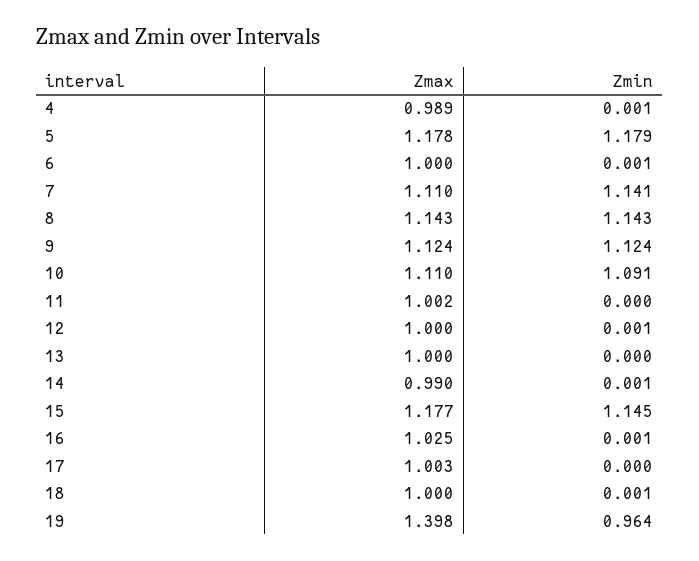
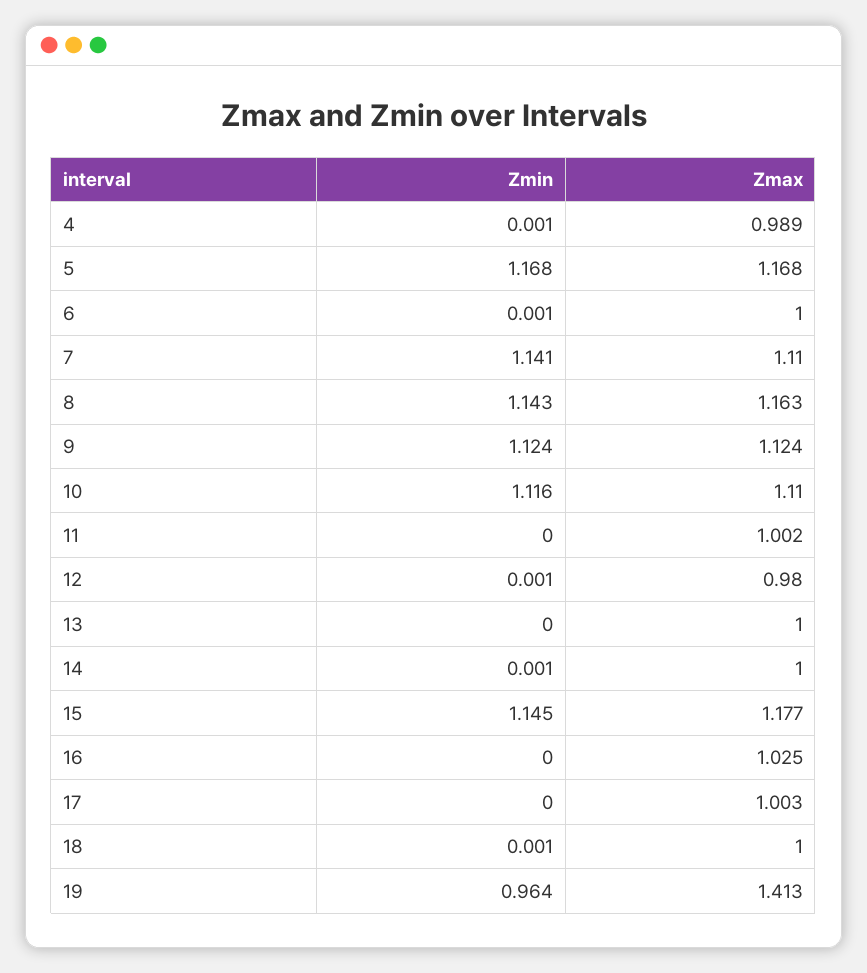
Zmax, 5: 1.178 -> 1.168
Zmin, 5: 1.179 -> 1.168
Zmax, 8: 1.143 -> 1.163
Zmin, 10: 1.091 -> 1.116
Zmax, 12: 1 -> 0.98
Zmax, 14: 0.99 -> 1
Zmin, 16: 0.001 -> 0
Zmax, 19: 1.398 -> 1.413

